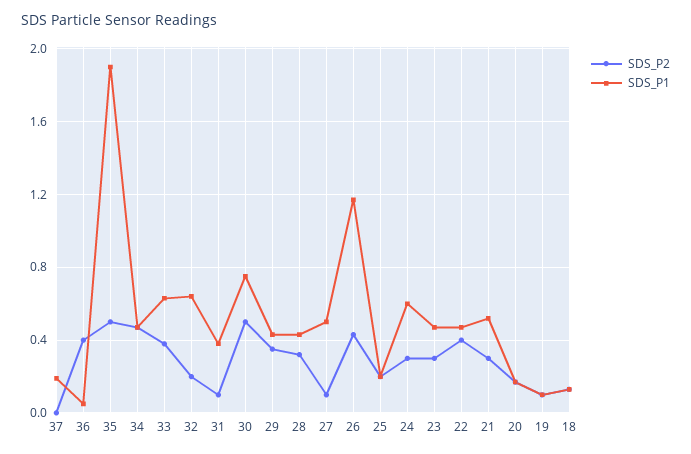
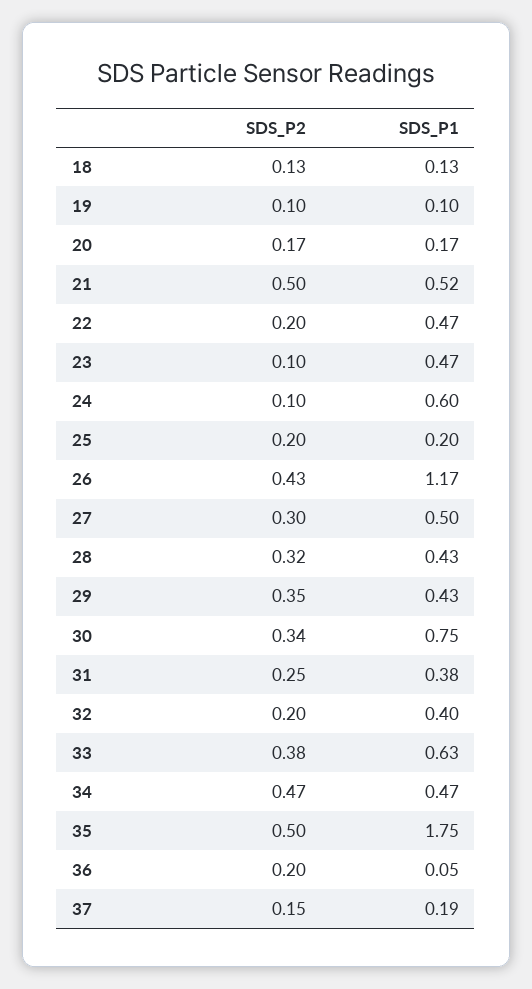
SDS_P2, 37: 0 -> 0.15
SDS_P2, 36: 0.4 -> 0.2
SDS_P1, 35: 1.9 -> 1.75
SDS_P1, 32: 0.65 -> 0.4
SDS_P2, 31: 0.1 -> 0.25
SDS_P2, 30: 0.5 -> 0.34
SDS_P2, 27: 0.1 -> 0.3
SDS_P2, 24: 0.3 -> 0.1
SDS_P2, 23: 0.3 -> 0.1
SDS_P2, 22: 0.4 -> 0.2
SDS_P2, 21: 0.3 -> 0.5

